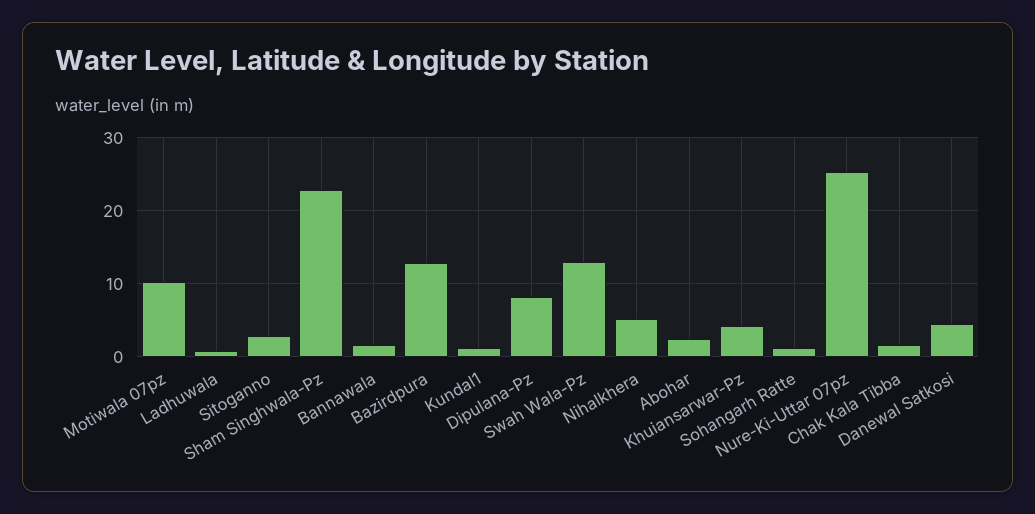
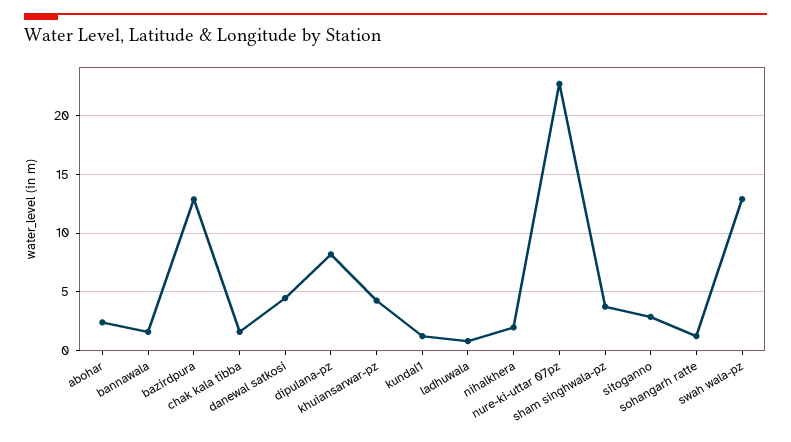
Motiwala 07pz: 10 -> none
Sham Singhwala-Pz: 23 -> 4
Nihalkhera: 5 -> 2
Nure-Ki-Uttar 07pz: 25 -> 23

